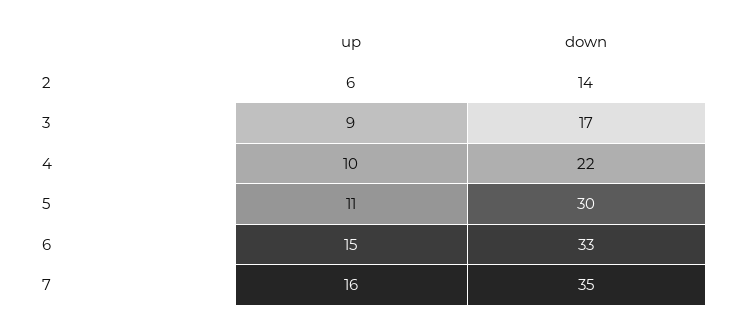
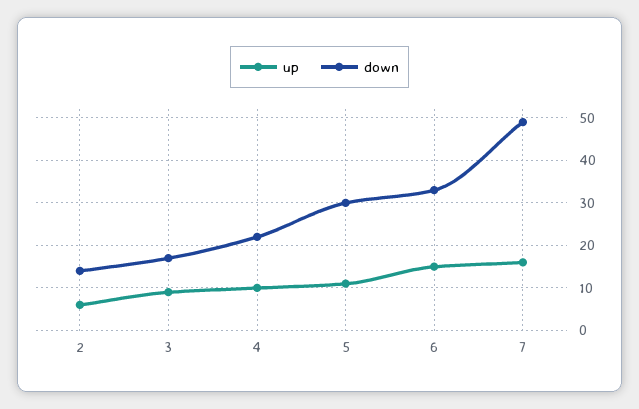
down, 7: 35 -> 50

